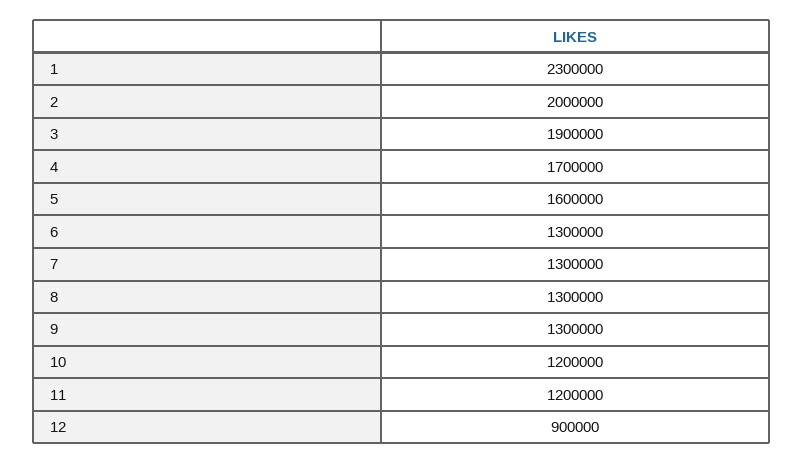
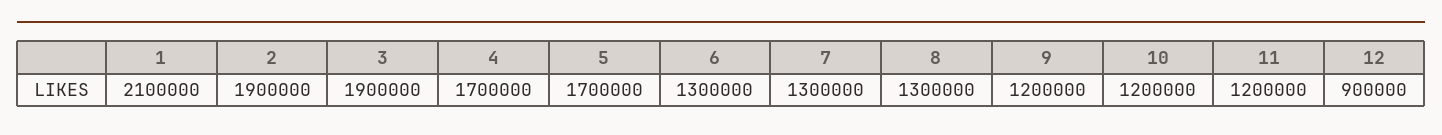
1: 2300000 -> 2100000
2: 2000000 -> 1900000
5: 1600000 -> 1700000
9: 1300000 -> 1200000

